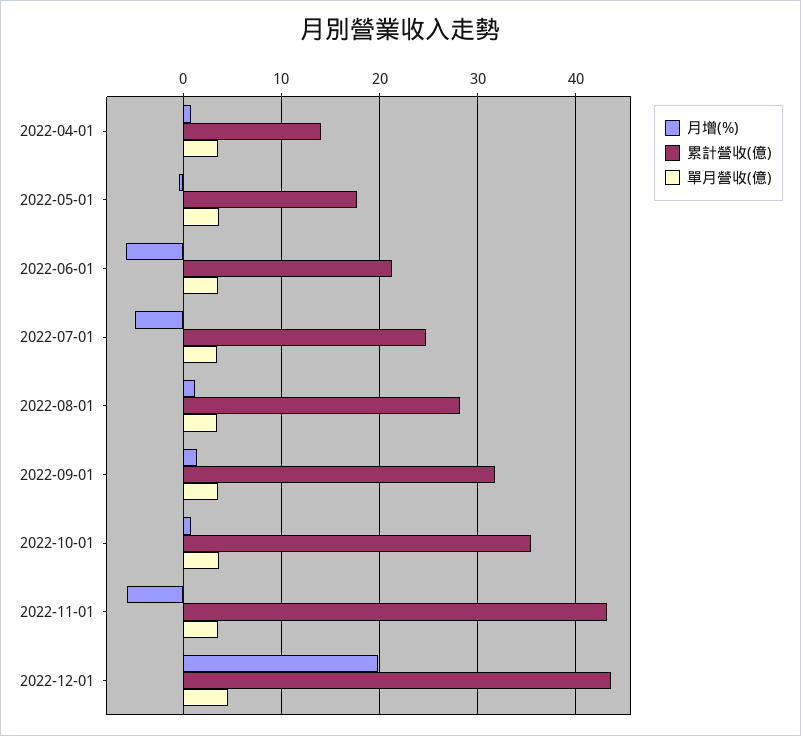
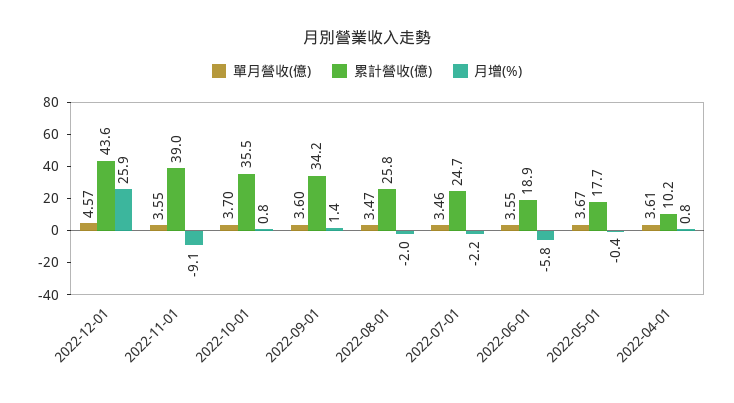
累計營收(億), 2022-04-01: 14 -> 10.2
累計營收(億), 2022-06-01: 21 -> 18.9
月增(%), 2022-07-01: -5 -> -2.2
月增(%), 2022-08-01: 1 -> -2
累計營收(億), 2022-08-01: 28 -> 25.8
累計營收(億), 2022-09-01: 32 -> 34.2
月增(%), 2022-11-01: -6 -> -9.1
累計營收(億), 2022-11-01: 43 -> 39
月增(%), 2022-12-01: 20 -> 25.9

